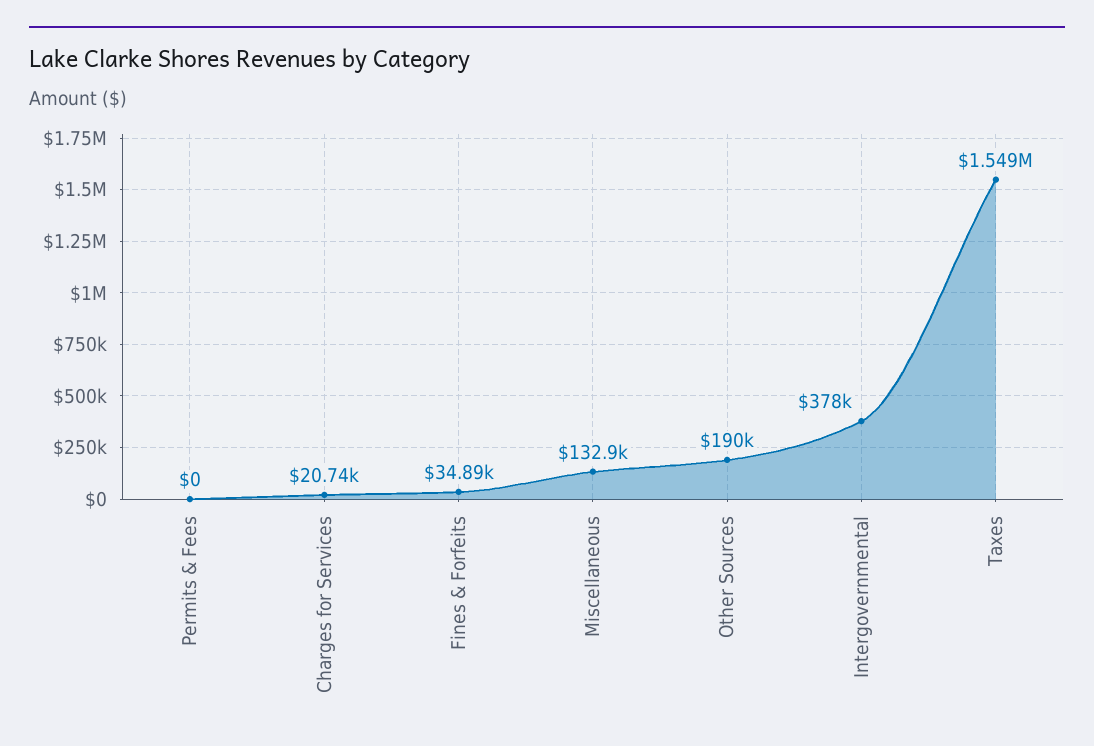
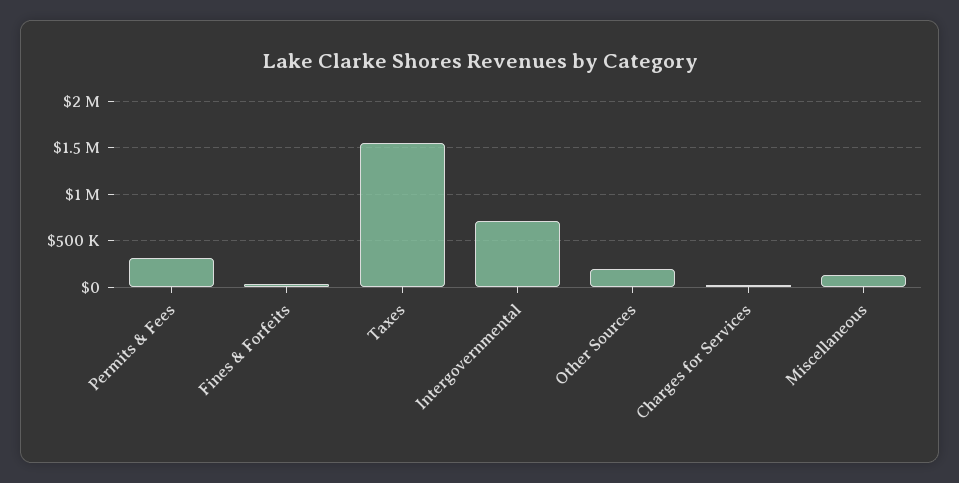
Permits & Fees: 0 -> 300000
Intergovernmental: 378000 -> 700000

